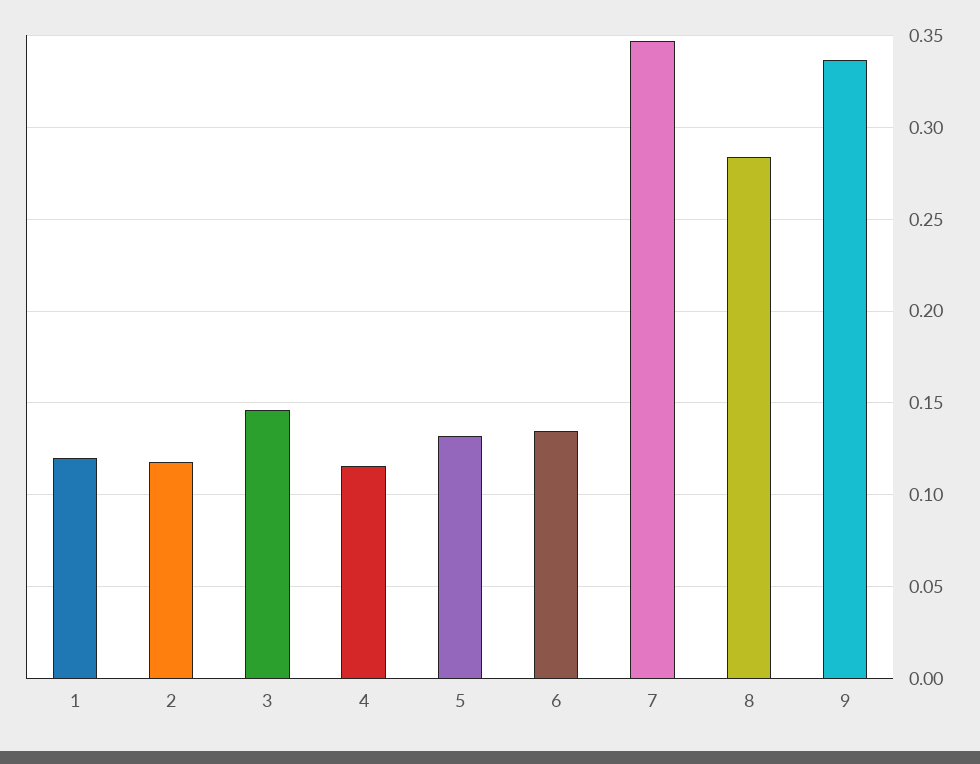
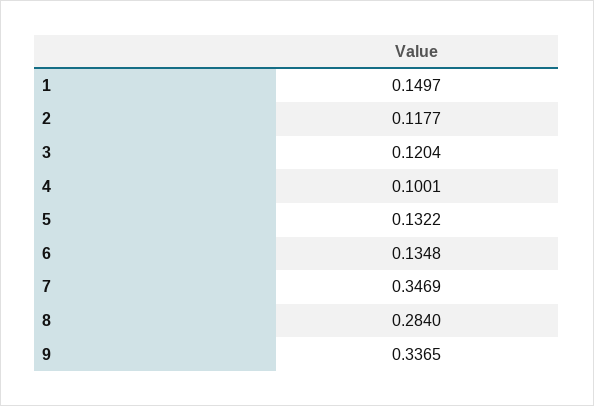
1: 0.12 -> 0.1497
3: 0.145 -> 0.1204
4: 0.115 -> 0.1001

